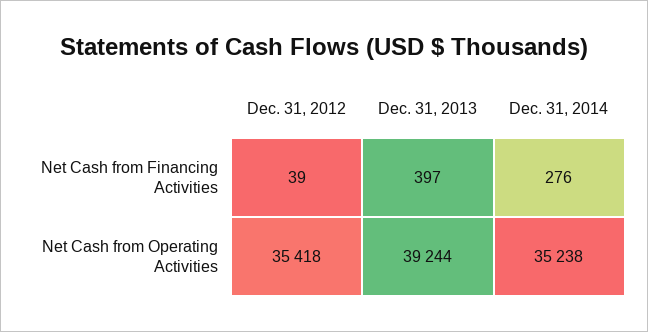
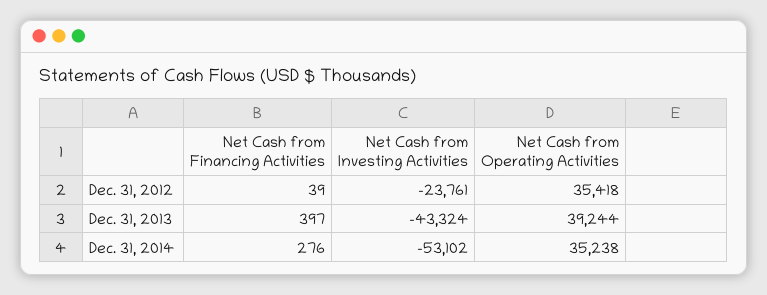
Dec. 31, 2012, Net Cash from Investing Activities: none -> -23761
Dec. 31, 2013, Net Cash from Investing Activities: none -> -43324
Dec. 31, 2014, Net Cash from Investing Activities: none -> -53102

